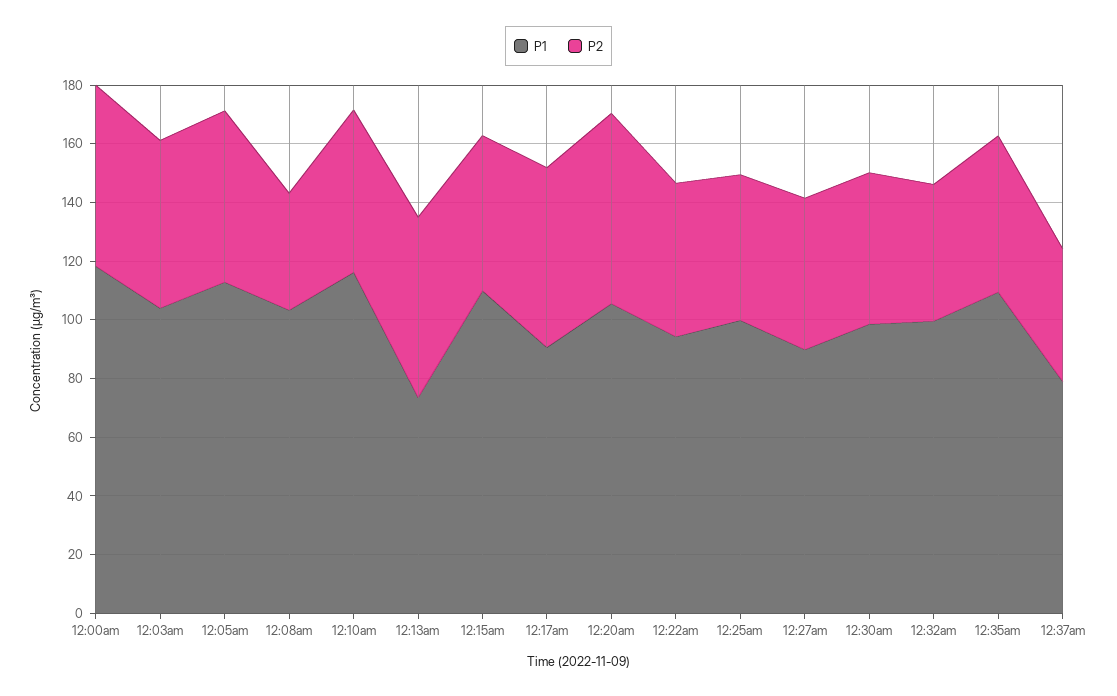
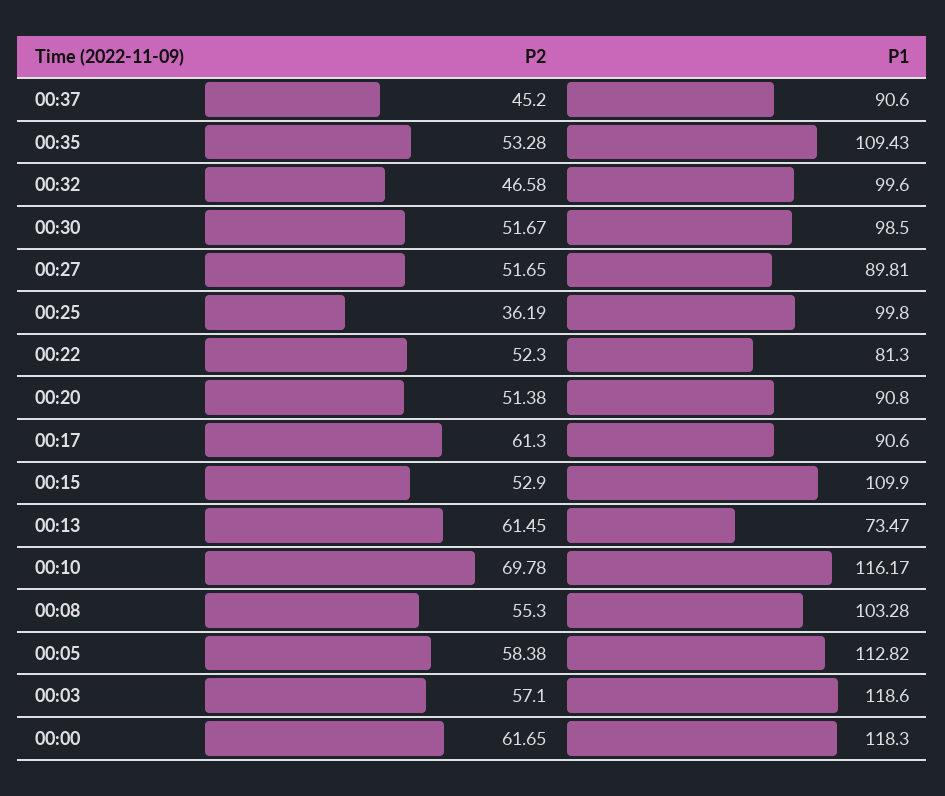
P1, 12:03am: 105 -> 118.6
P2, 12:08am: 40 -> 55.3
P2, 12:10am: 55 -> 69.78
P1, 12:20am: 105 -> 90.8
P2, 12:20am: 65 -> 51.38
P1, 12:22am: 95 -> 81.3
P2, 12:25am: 50 -> 36.19
P1, 12:37am: 80 -> 90.6

